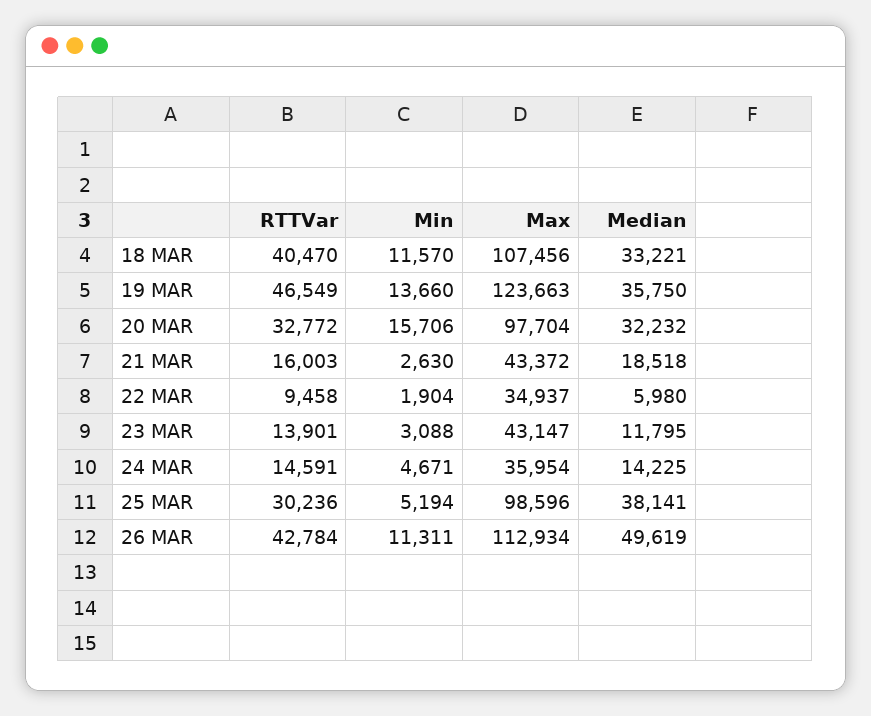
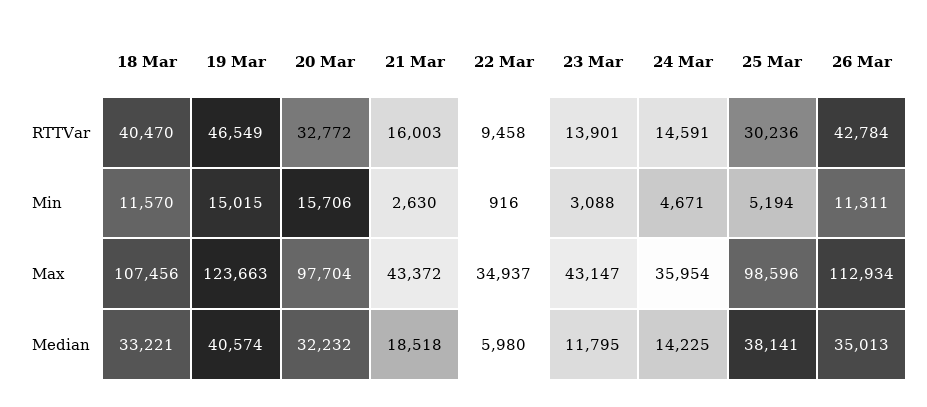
Min, 19 MAR: 13660 -> 15015
Median, 19 MAR: 35750 -> 40574
Min, 22 MAR: 1904 -> 916
Median, 26 MAR: 49619 -> 35013

